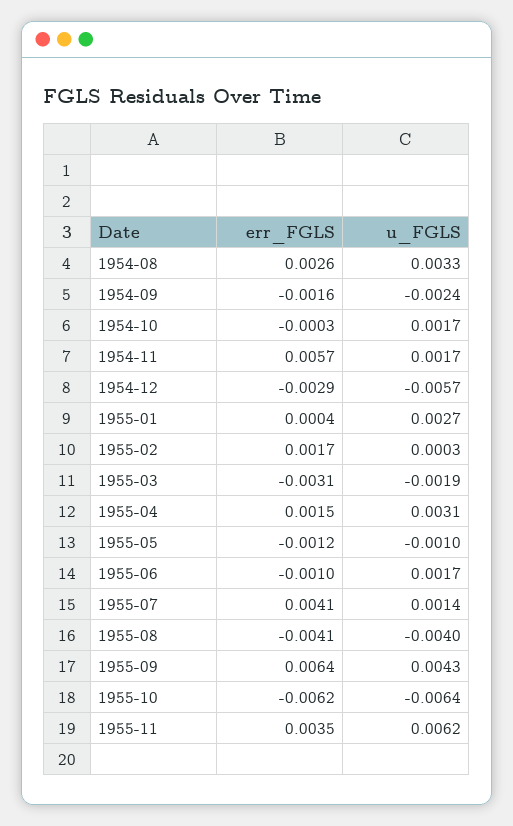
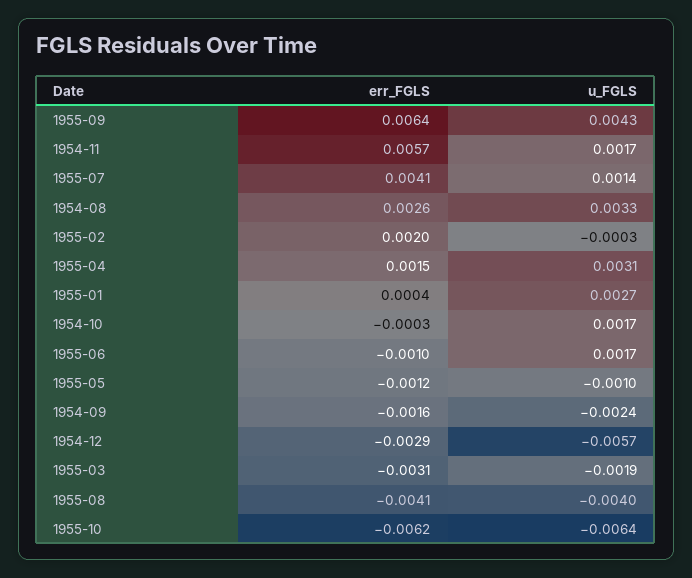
err_FGLS, 1955-02: 0.0017 -> 0.002
u_FGLS, 1955-02: 0.0003 -> -0.0003
err_FGLS, 1955-11: 0.0035 -> none
u_FGLS, 1955-11: 0.0062 -> none

